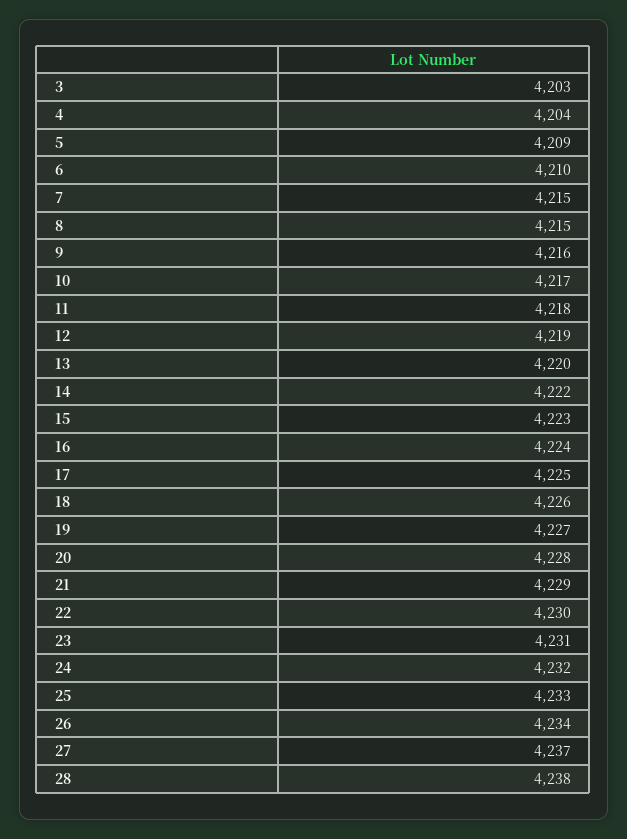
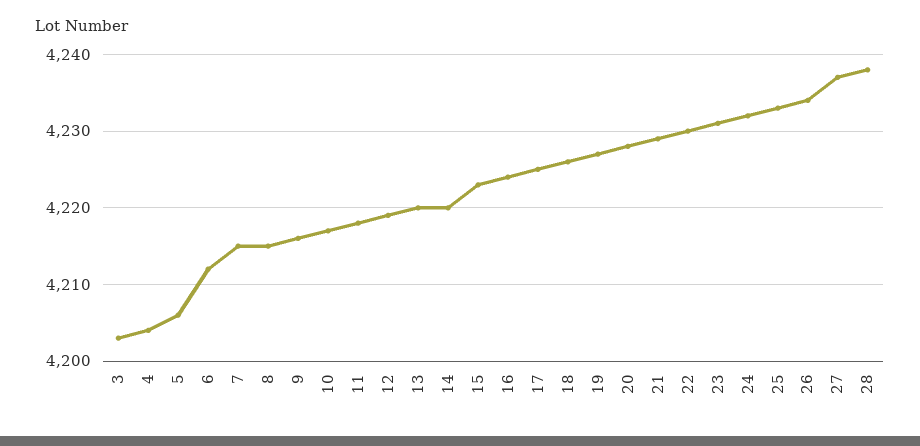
5: 4209 -> 4206
6: 4210 -> 4212
14: 4222 -> 4220

